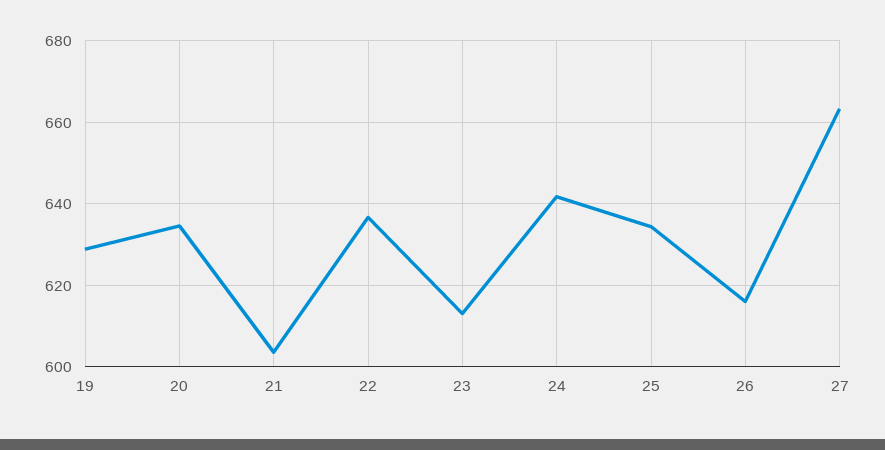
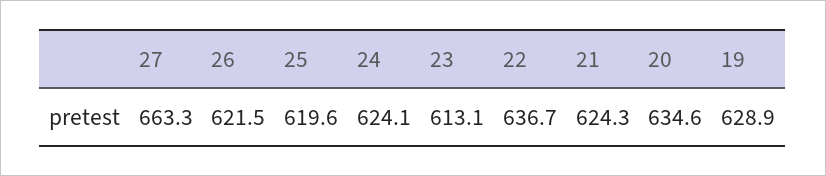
21: 604 -> 624.3
24: 642 -> 624.1
25: 634 -> 619.6
26: 616 -> 621.5

